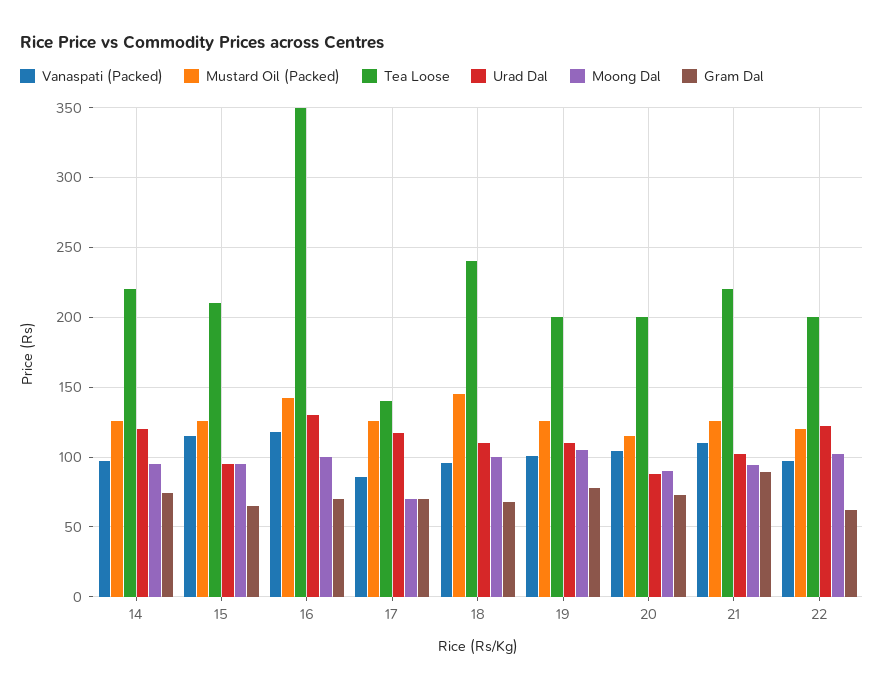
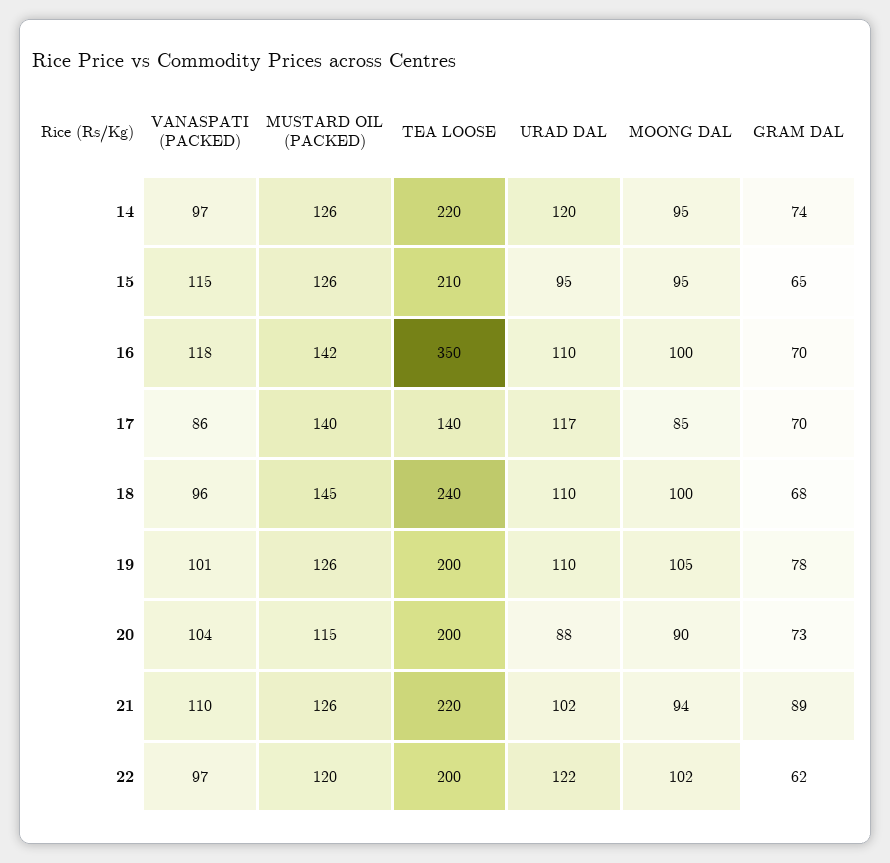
Urad Dal, 16: 130 -> 110
Mustard Oil (Packed), 17: 125 -> 140
Moong Dal, 17: 70 -> 85

